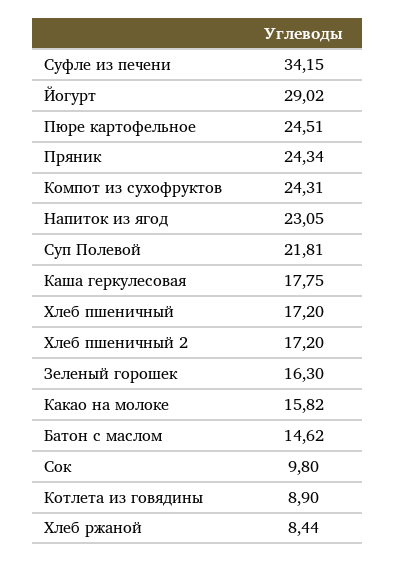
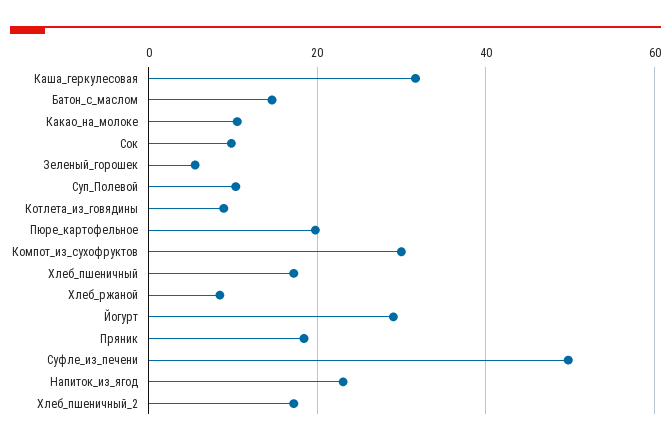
Суфле из печени: 34.15 -> 50
Пюре картофельное: 24.51 -> 20
Пряник: 24.34 -> 18
Компот из сухофруктов: 24.31 -> 30
Суп Полевой: 21.81 -> 10
Каша геркулесовая: 17.75 -> 32
Зеленый горошек: 16.3 -> 6
Какао на молоке: 15.82 -> 10

